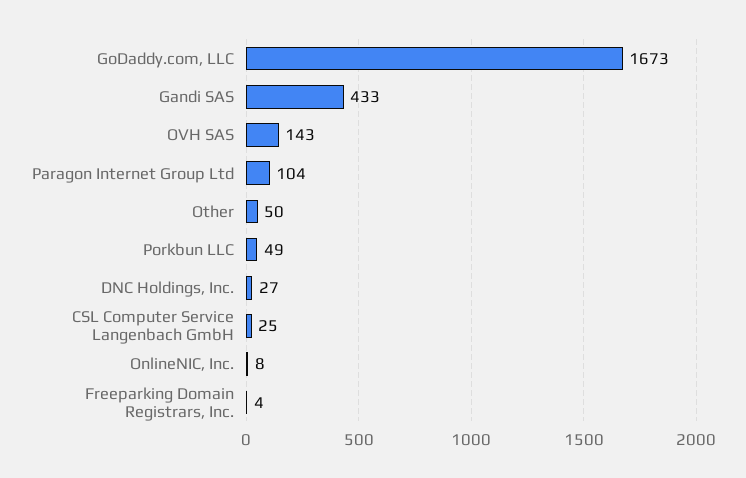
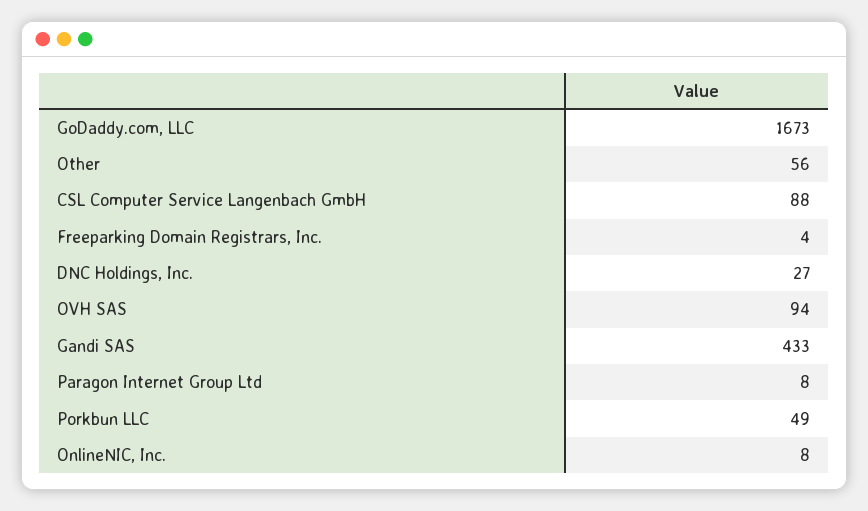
OVH SAS: 143 -> 94
Paragon Internet Group Ltd: 104 -> 8
Other: 50 -> 56
CSL Computer Service Langenbach GmbH: 25 -> 88

